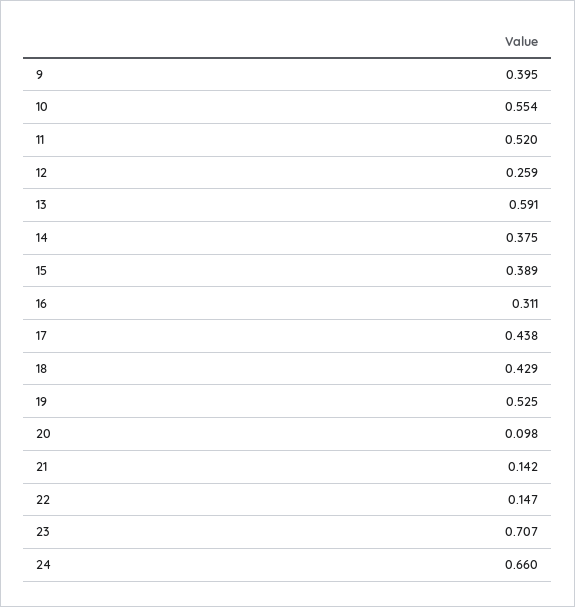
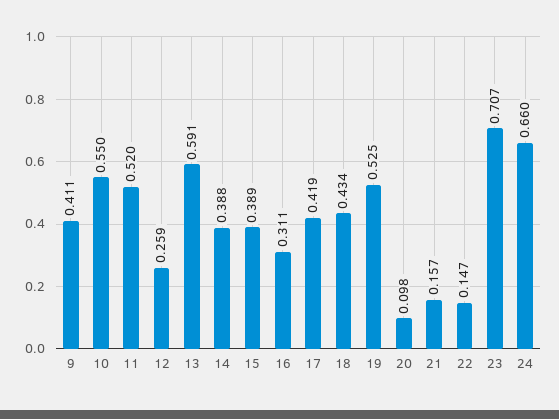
9: 0.395 -> 0.411
10: 0.554 -> 0.55
14: 0.375 -> 0.388
17: 0.438 -> 0.419
18: 0.429 -> 0.434
21: 0.142 -> 0.157

